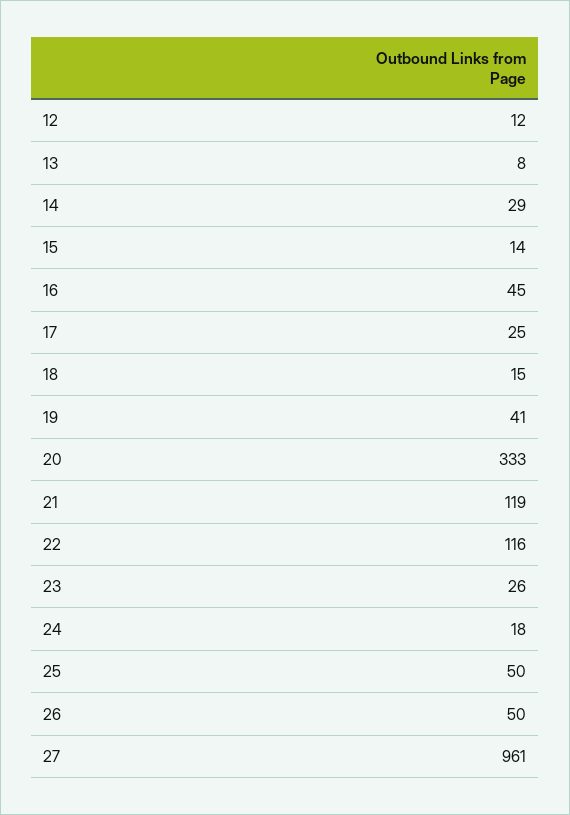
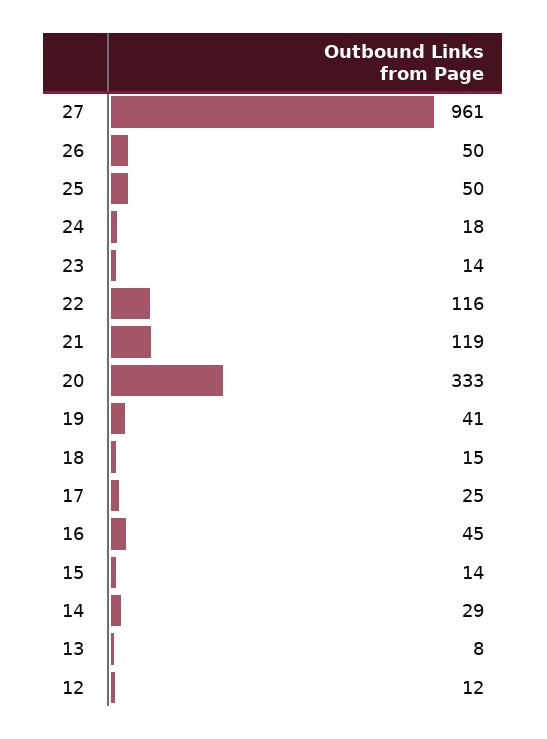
23: 26 -> 14

